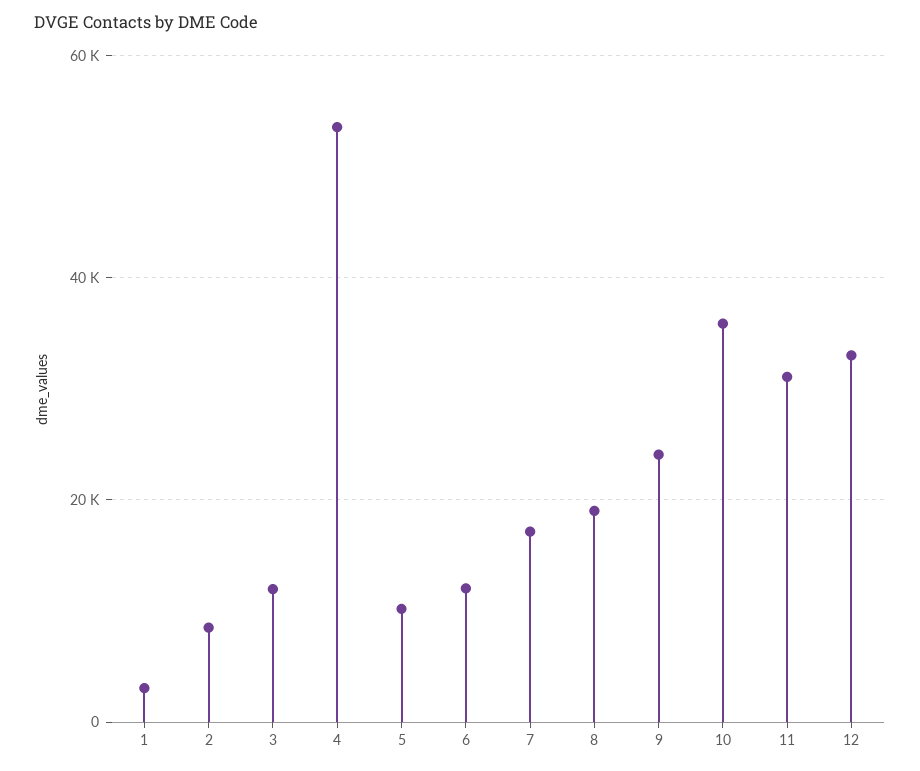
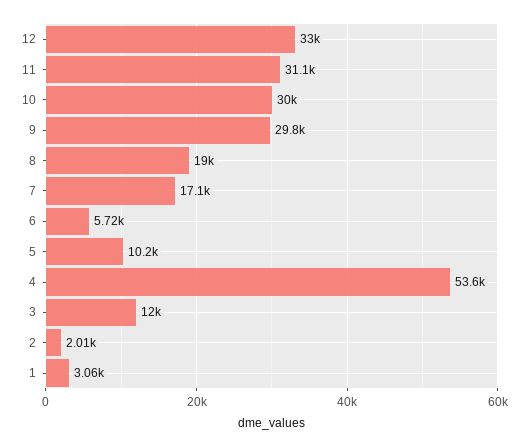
2: 8000 -> 2010
6: 12000 -> 5720
9: 24000 -> 29800
10: 36000 -> 30000

